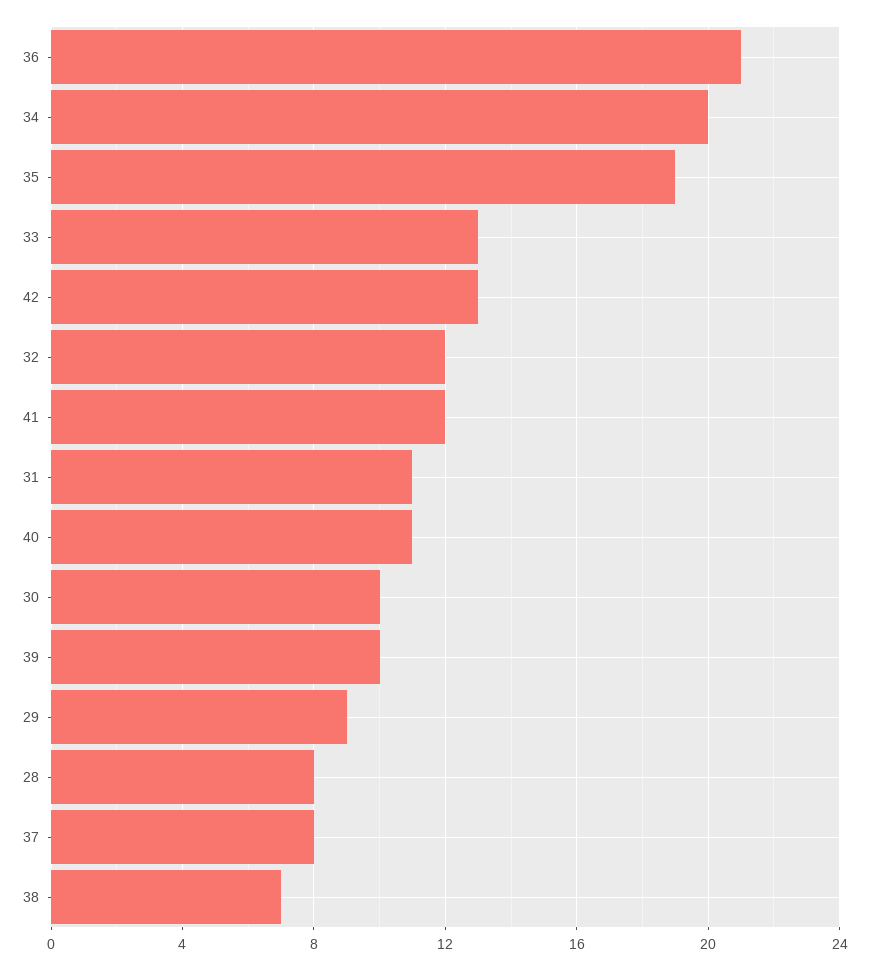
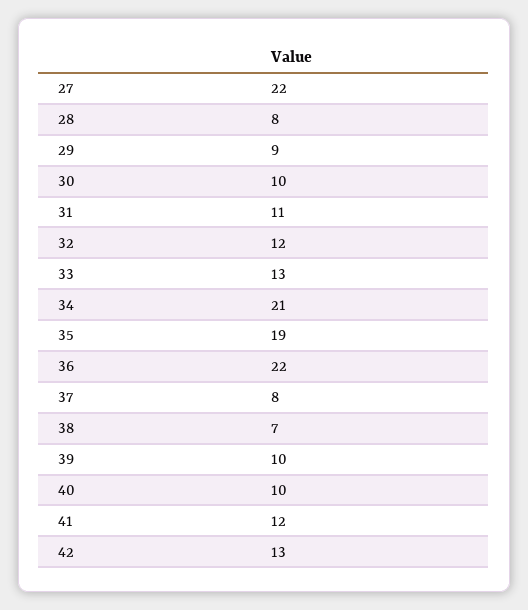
36: 21 -> 22
34: 20 -> 21
40: 11 -> 10
27: none -> 22

